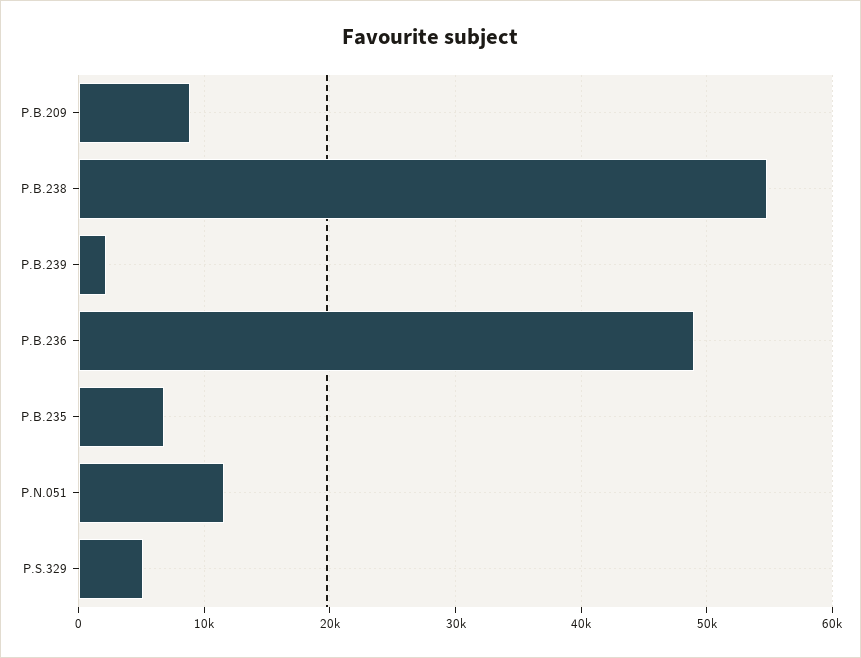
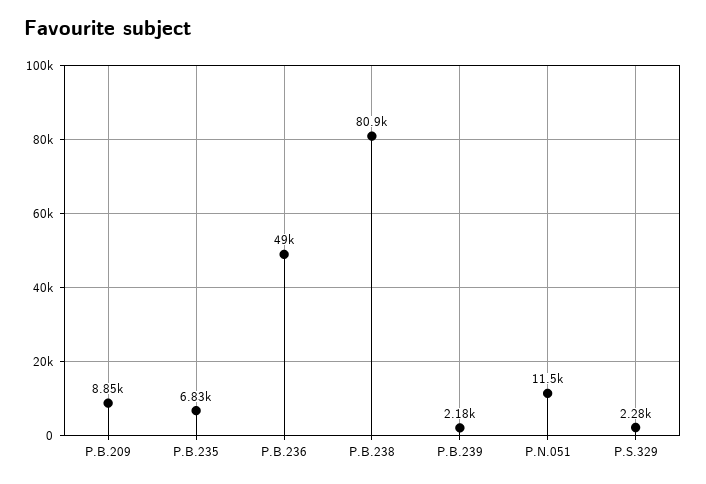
P.B.238: 55000 -> 80900
P.S.329: 5000 -> 2280

